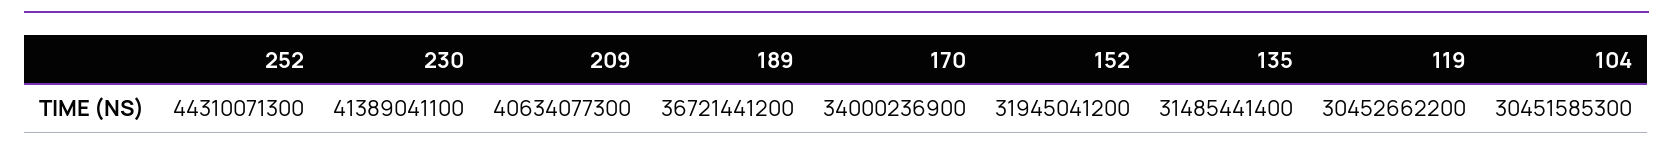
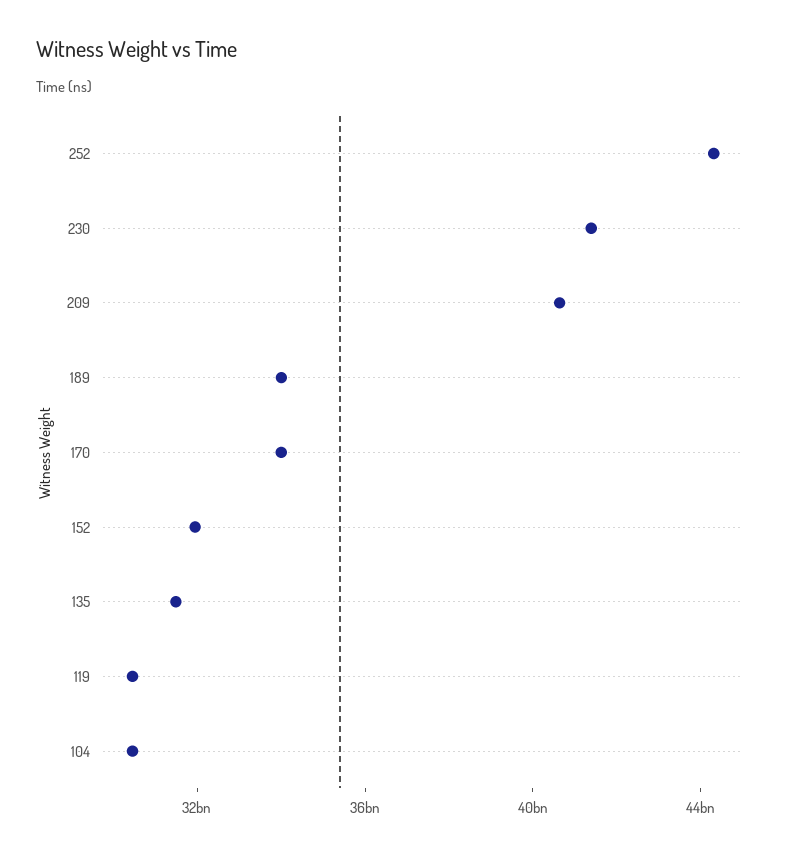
189: 36721441200 -> 34000000000

